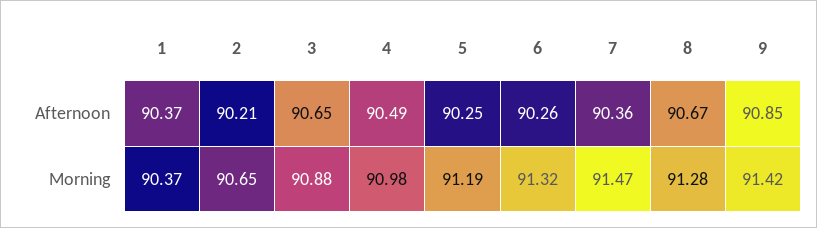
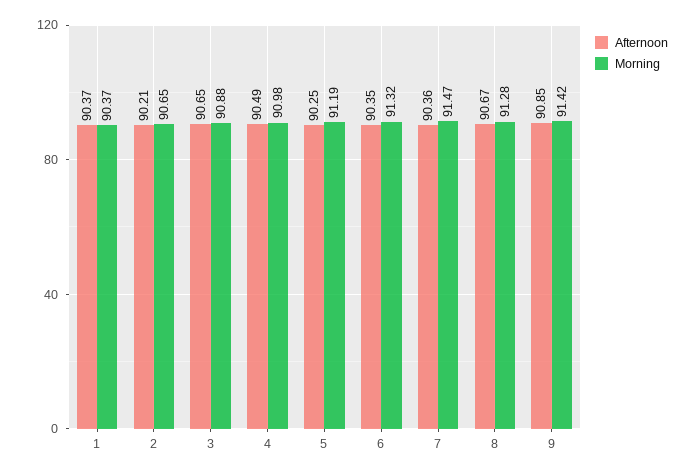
Afternoon, 6: 90.26 -> 90.35

